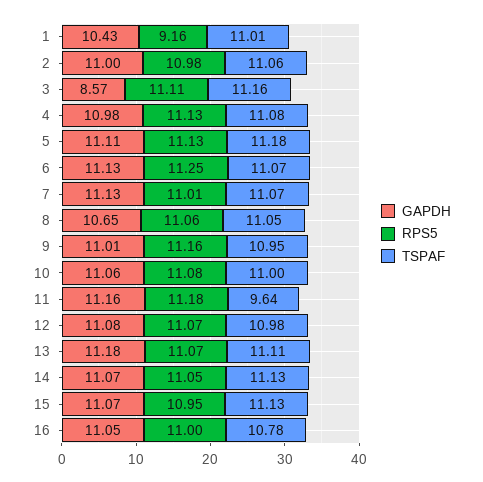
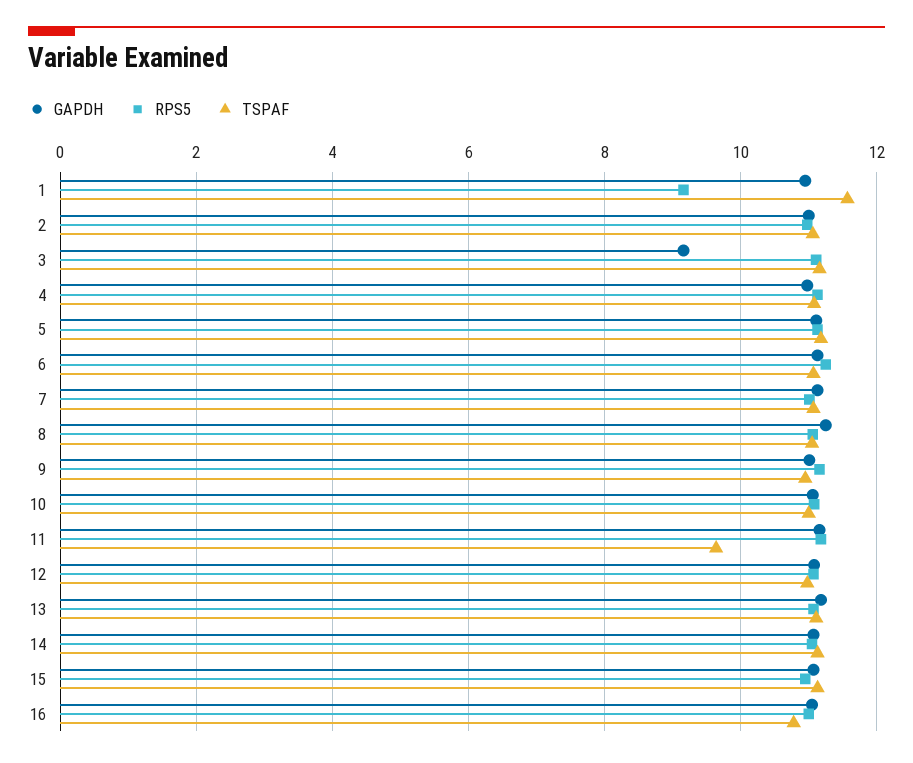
GAPDH, 1: 10.43 -> 11
TSPAF, 1: 11.01 -> 11.6
GAPDH, 3: 8.57 -> 9.2
GAPDH, 8: 10.65 -> 11.2

